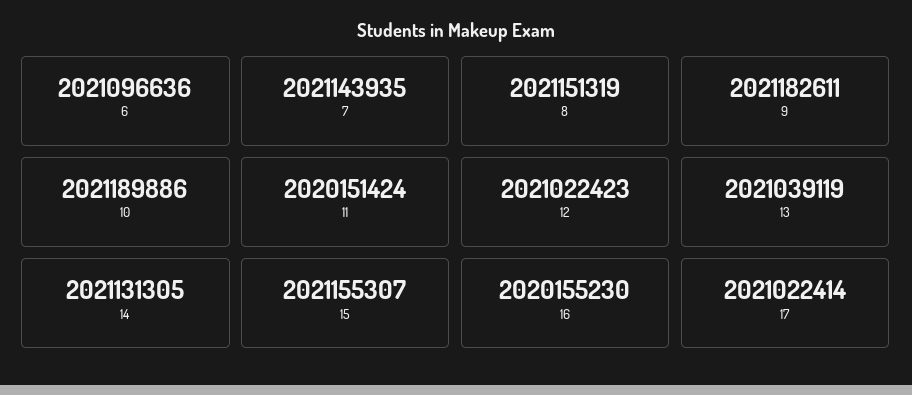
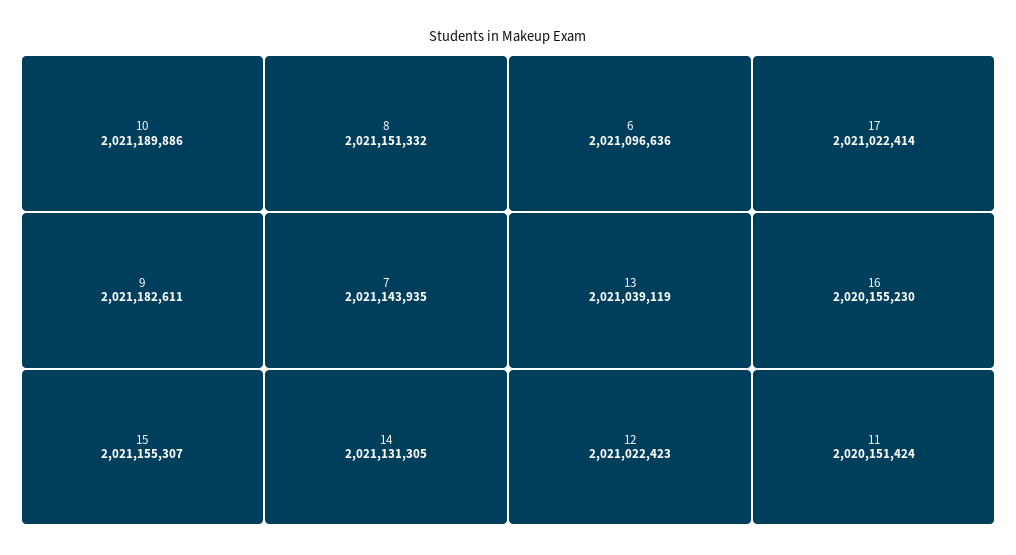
8: 2021151319 -> 2021151332

